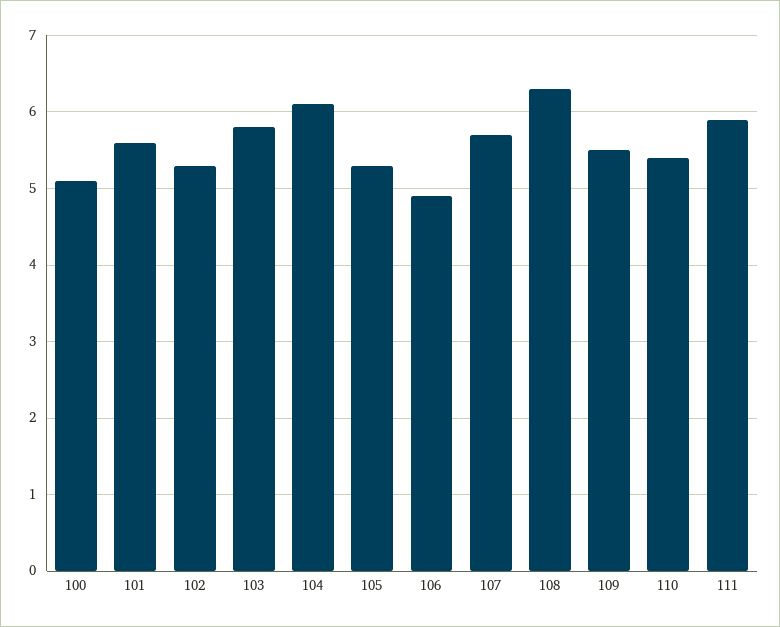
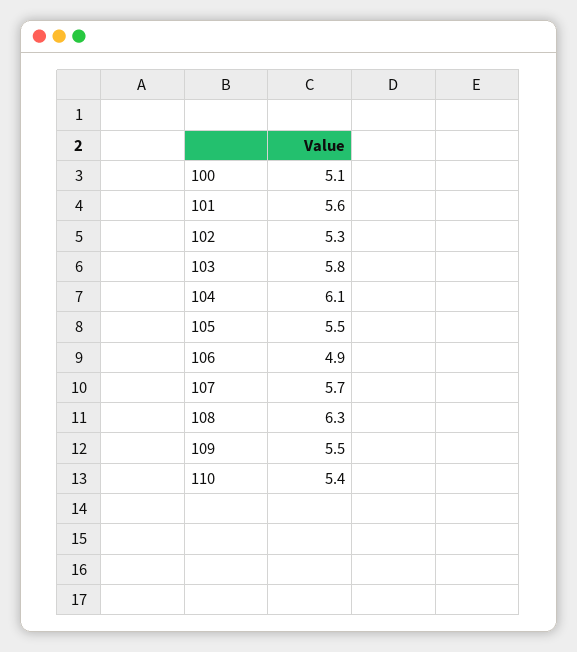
105: 5.3 -> 5.5
111: 5.9 -> none

